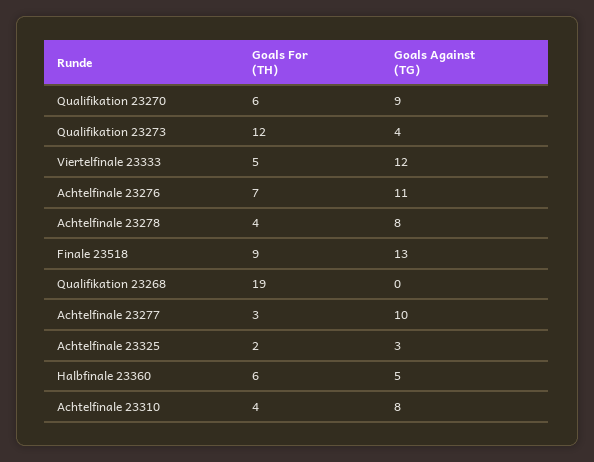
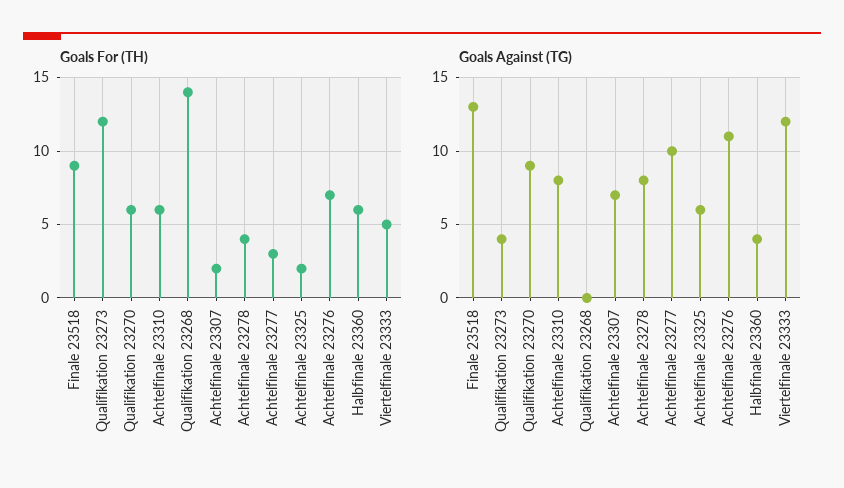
Goals For (TH), Qualifikation 23268: 19 -> 14
Goals Against (TG), Achtelfinale 23325: 3 -> 6
Goals Against (TG), Halbfinale 23360: 5 -> 4
Goals For (TH), Achtelfinale 23310: 4 -> 6
Goals For (TH), Achtelfinale 23307: none -> 2
Goals Against (TG), Achtelfinale 23307: none -> 7

